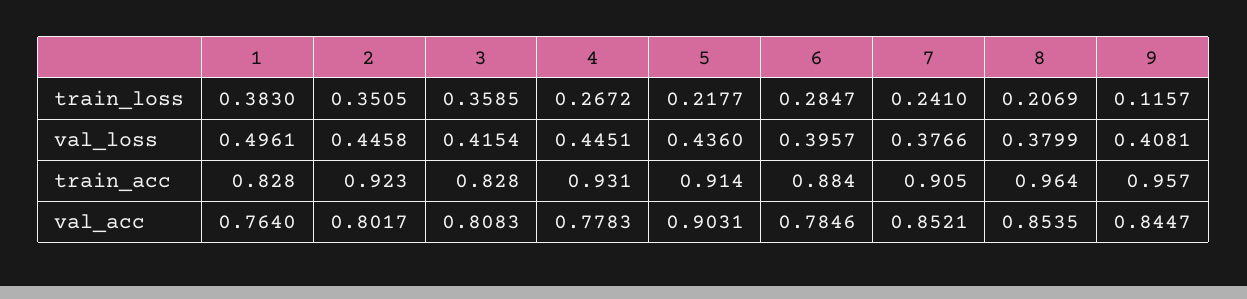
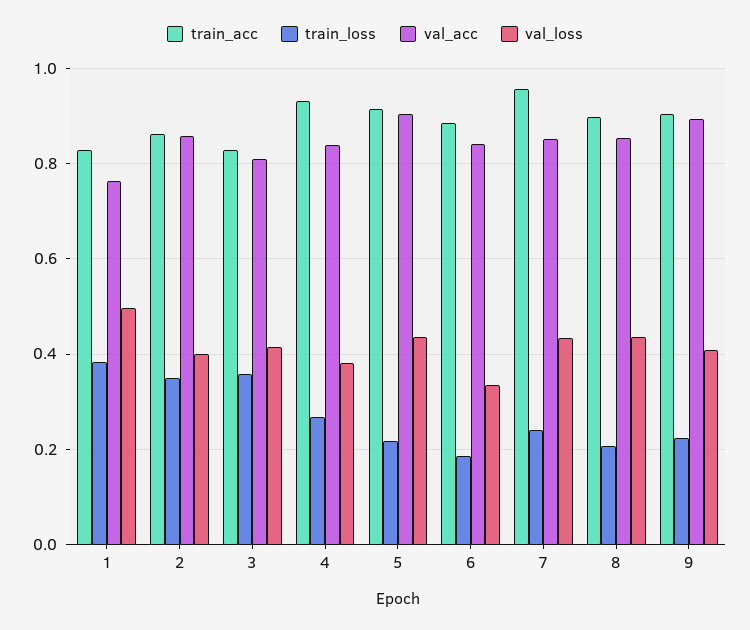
train_loss, 6: 0.2847 -> 0.18
train_loss, 9: 0.1157 -> 0.22
val_loss, 2: 0.4458 -> 0.4
val_loss, 4: 0.4451 -> 0.38
val_loss, 6: 0.3957 -> 0.34
val_loss, 7: 0.3766 -> 0.44
val_loss, 8: 0.3799 -> 0.44
train_acc, 2: 0.923 -> 0.86
train_acc, 7: 0.905 -> 0.96
train_acc, 8: 0.964 -> 0.9
train_acc, 9: 0.957 -> 0.9
val_acc, 2: 0.8017 -> 0.86
val_acc, 4: 0.7783 -> 0.84
val_acc, 6: 0.7846 -> 0.84
val_acc, 9: 0.8447 -> 0.9

